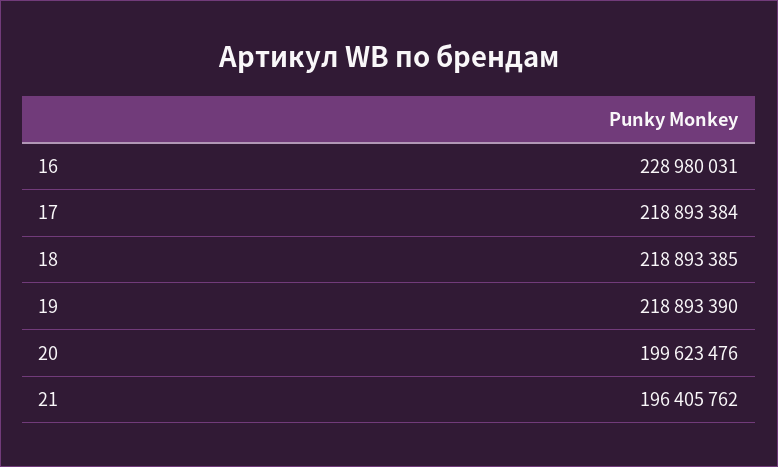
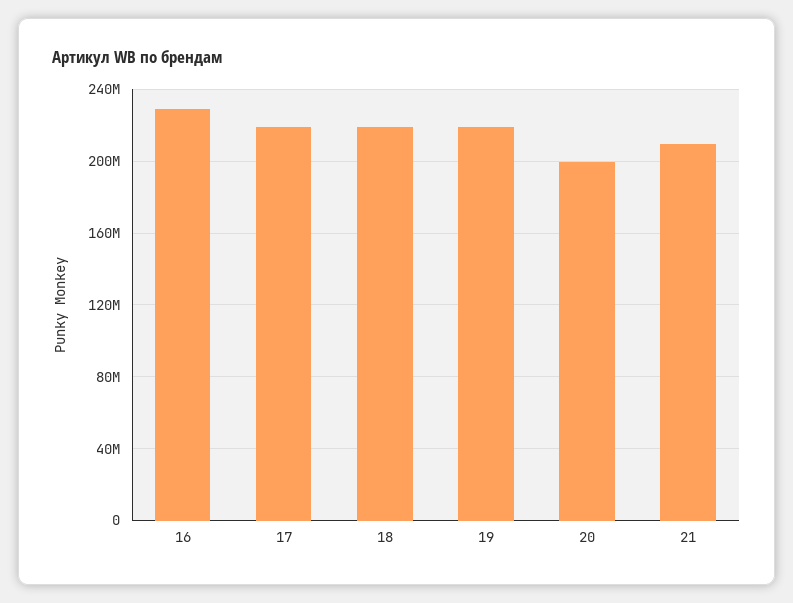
21: 196405762 -> 210000000

